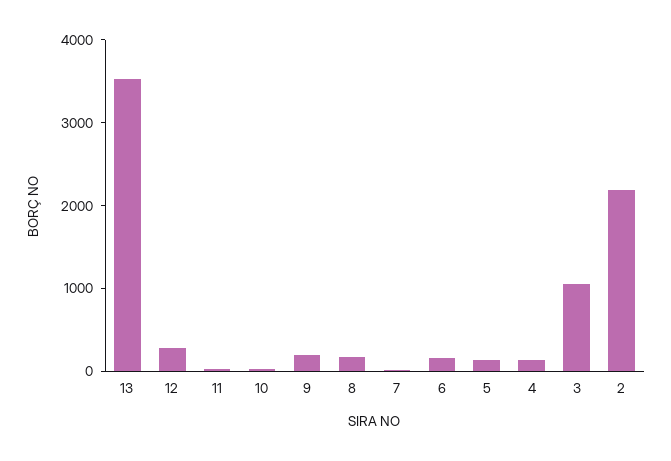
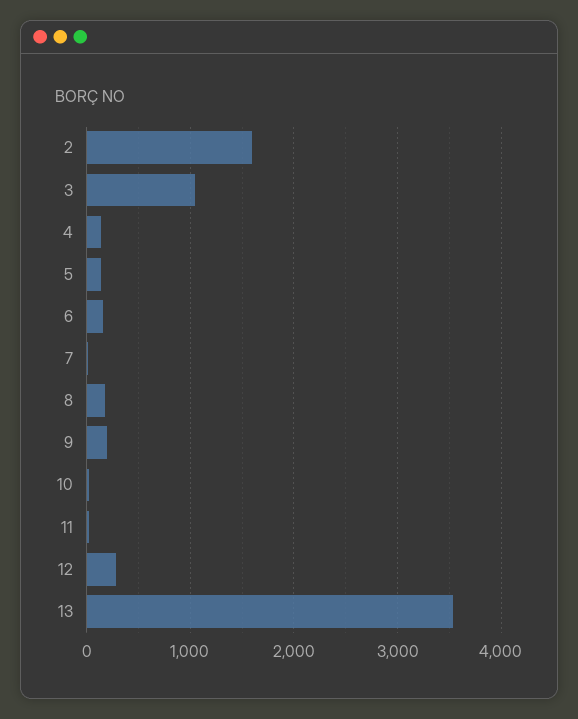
2: 2200 -> 1600

